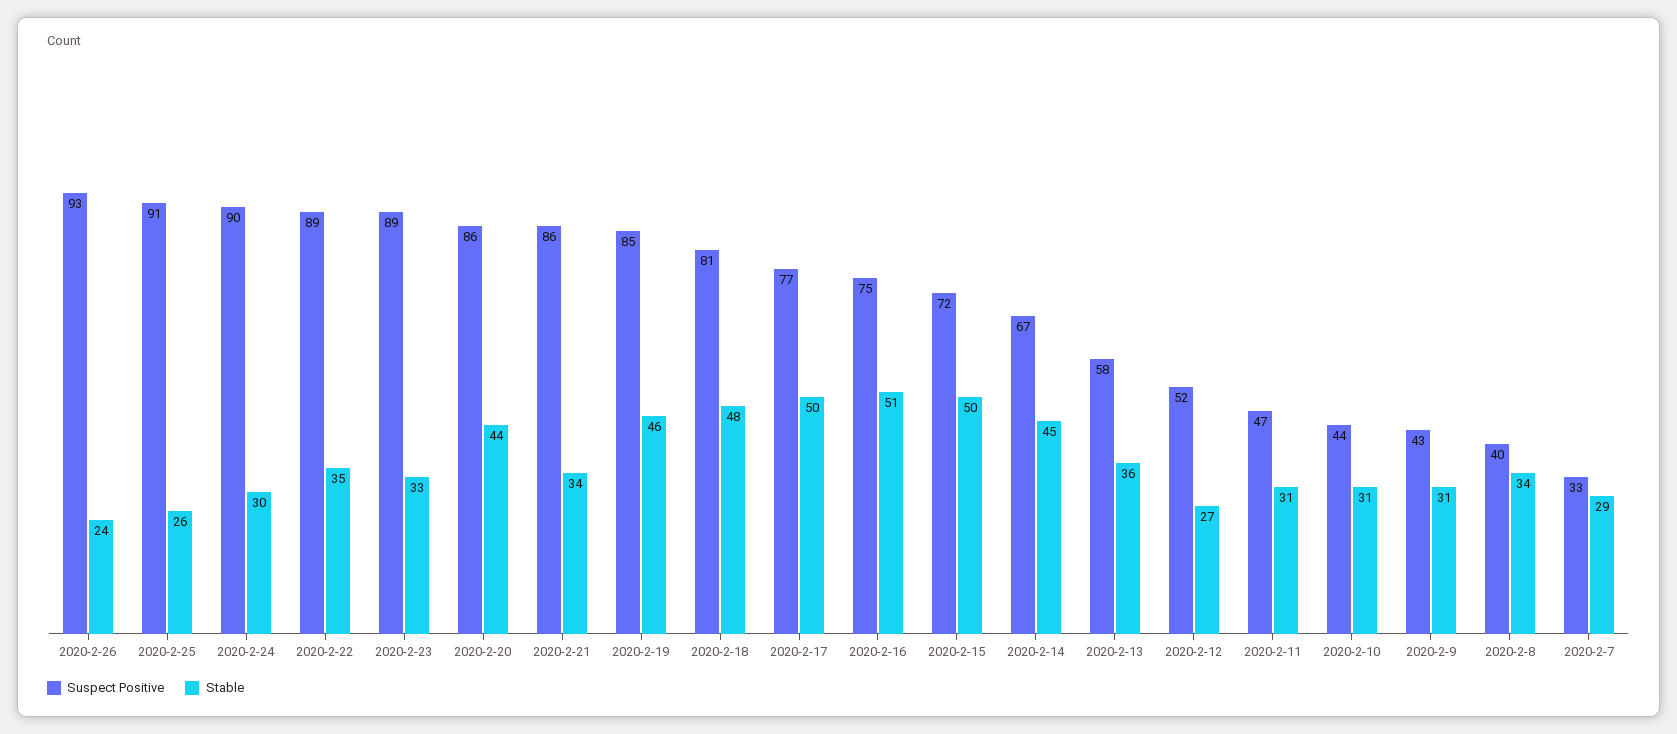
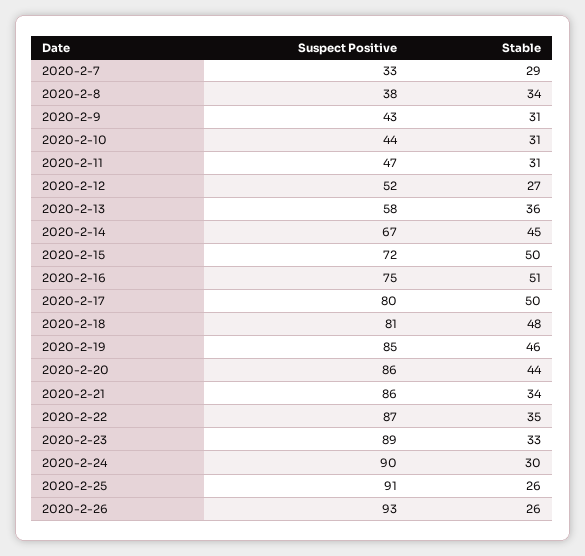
Stable, 2020-2-26: 24 -> 26
Suspect Positive, 2020-2-22: 89 -> 87
Suspect Positive, 2020-2-17: 77 -> 80
Suspect Positive, 2020-2-8: 40 -> 38

